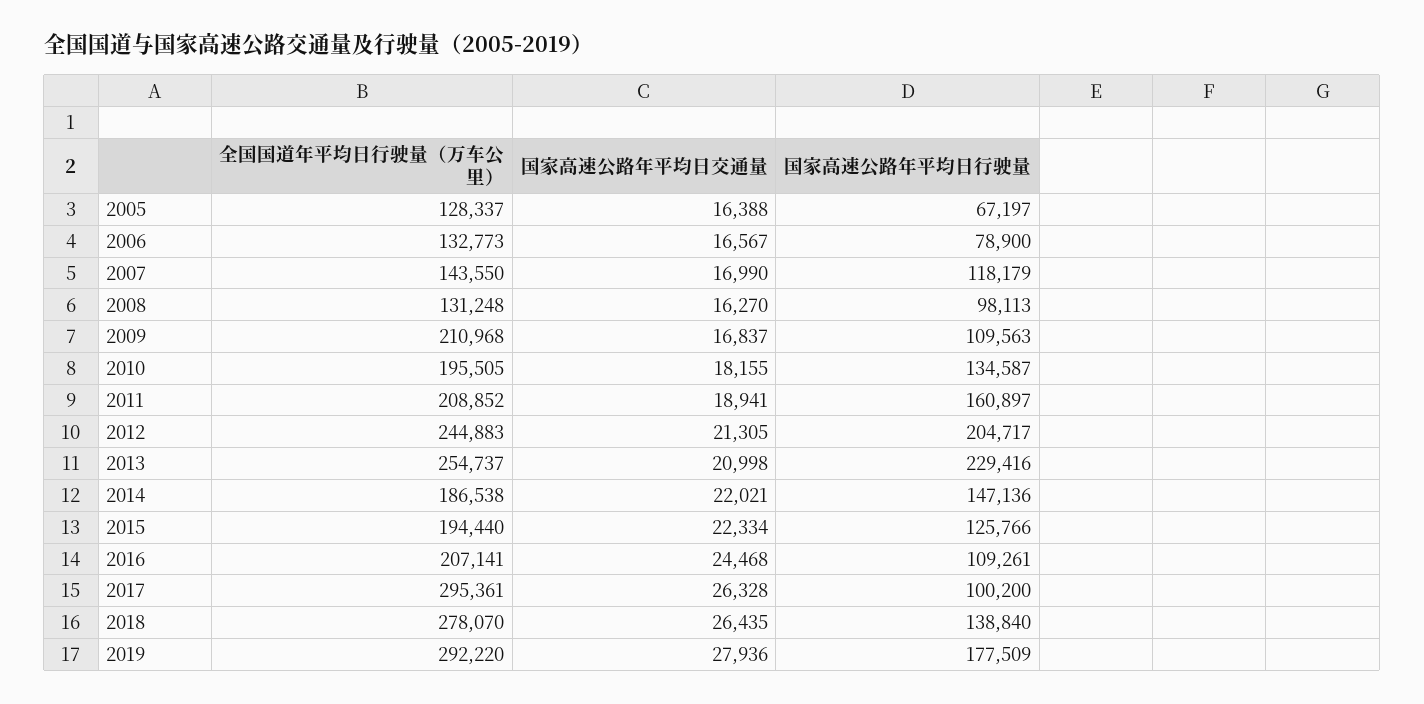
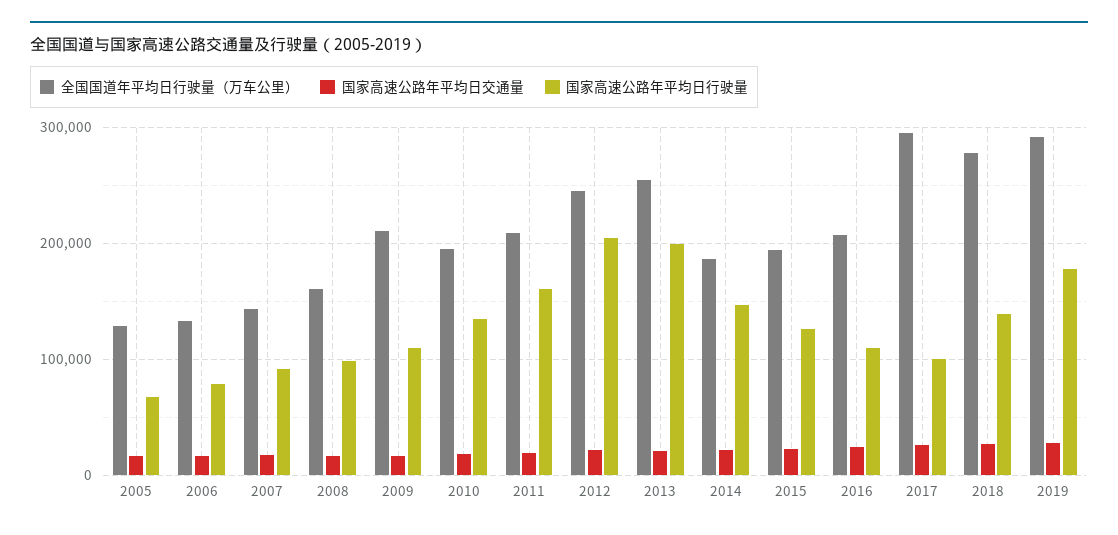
国家高速公路年平均日行驶量, 2007: 118179 -> 90000
全国国道年平均日行驶量（万车公里）, 2008: 131248 -> 160000
国家高速公路年平均日行驶量, 2013: 229416 -> 200000

